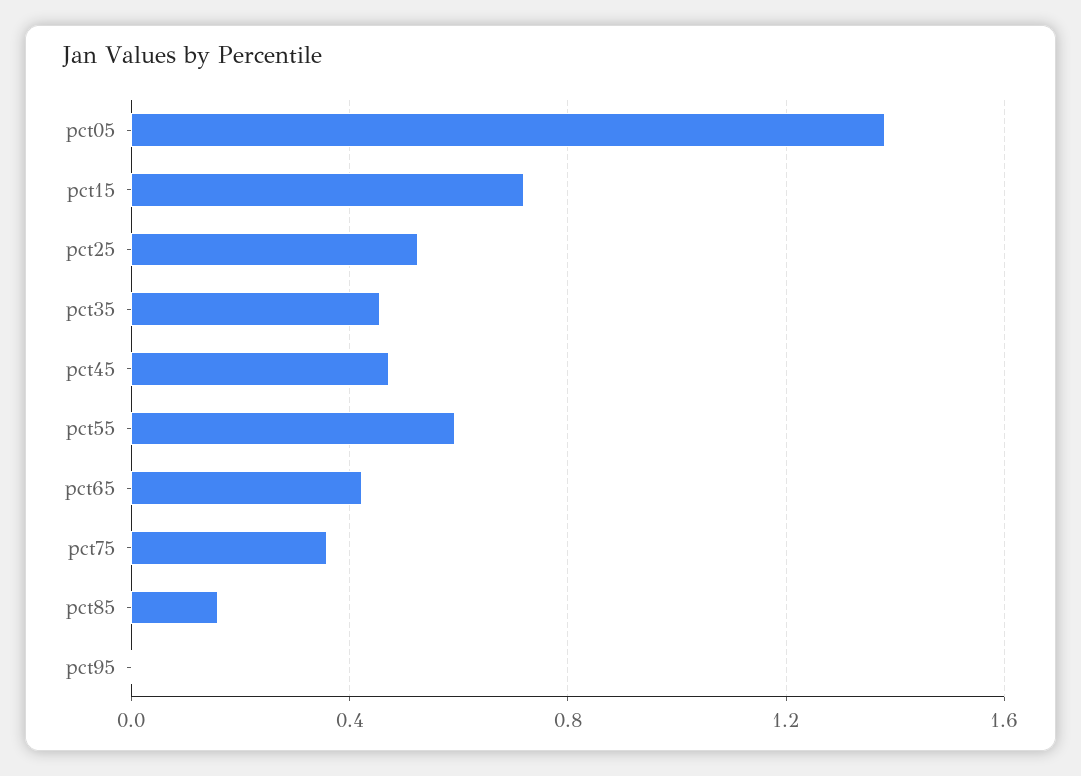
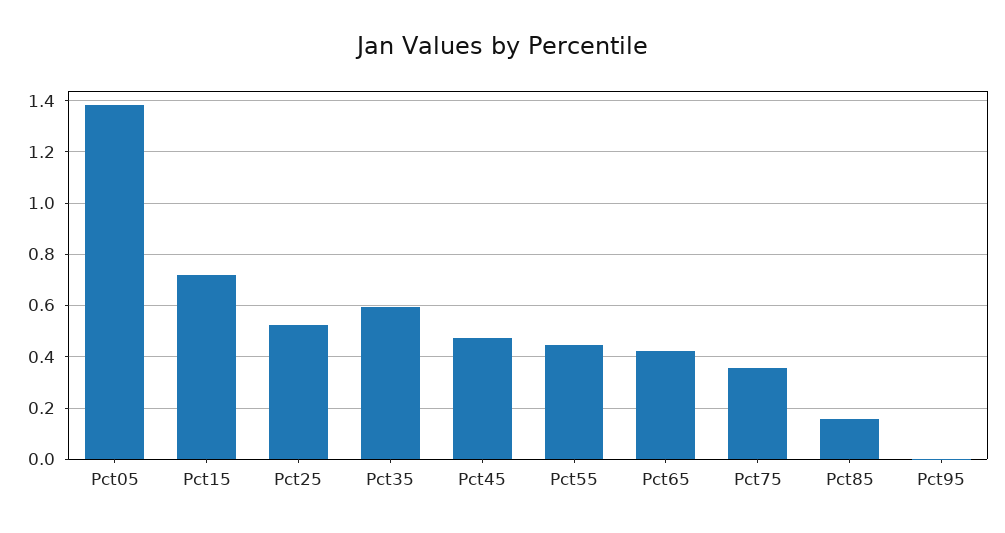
pct35: 0.45 -> 0.6
pct55: 0.6 -> 0.45

